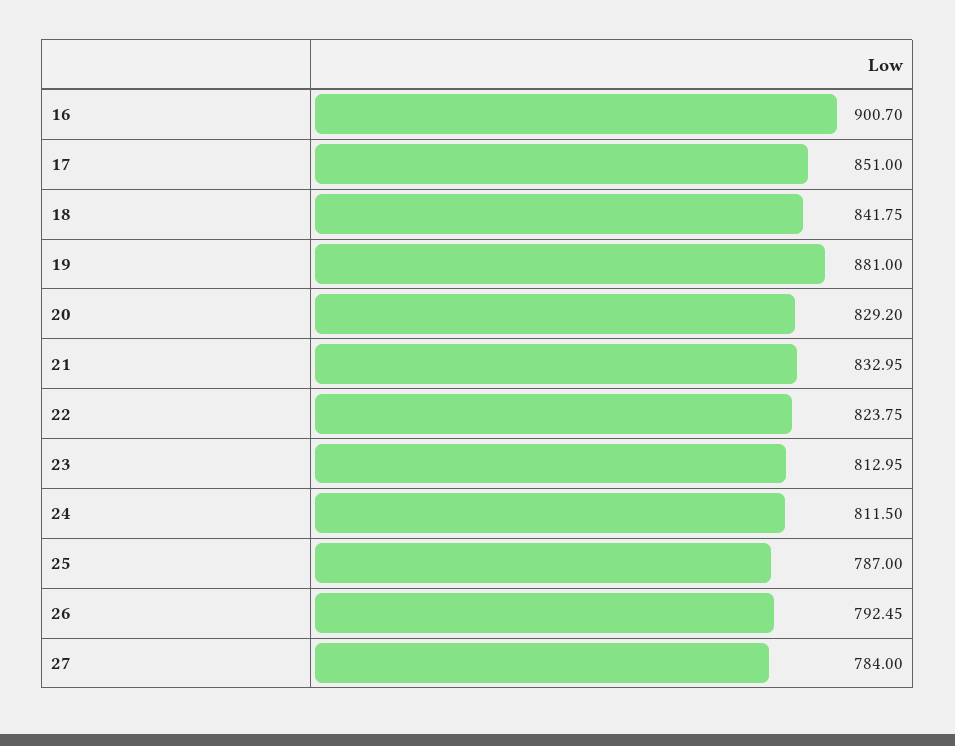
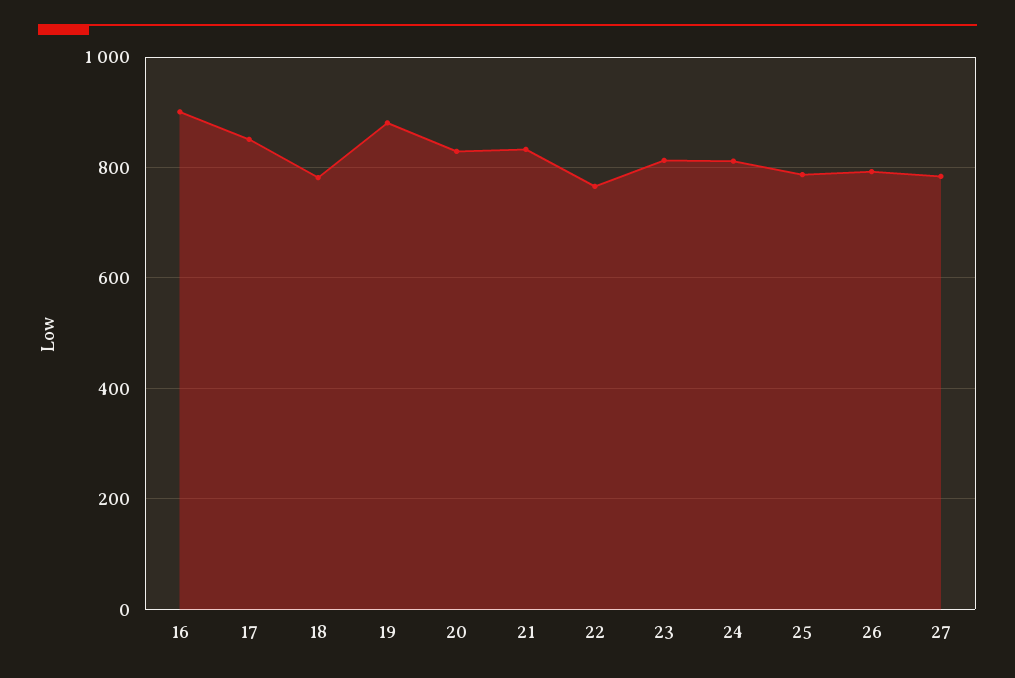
18: 841.75 -> 780
22: 823.75 -> 760

